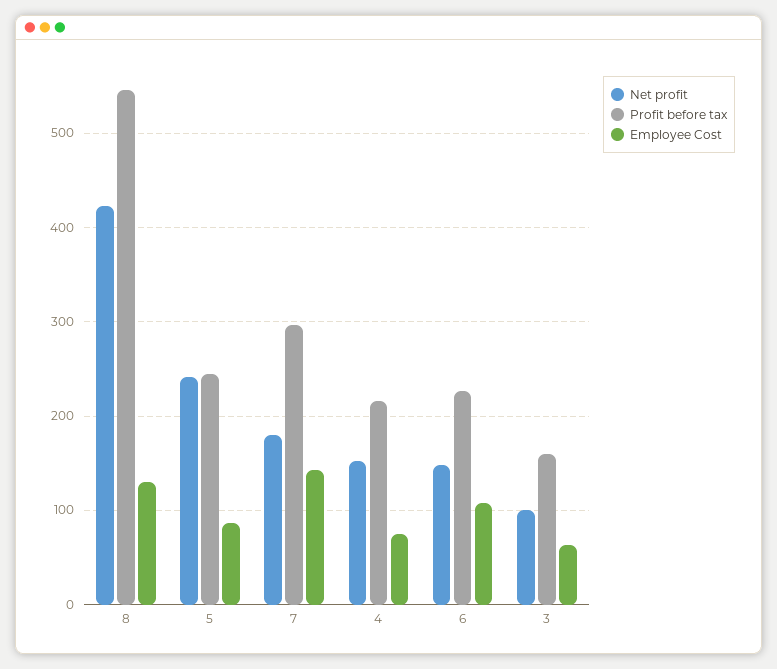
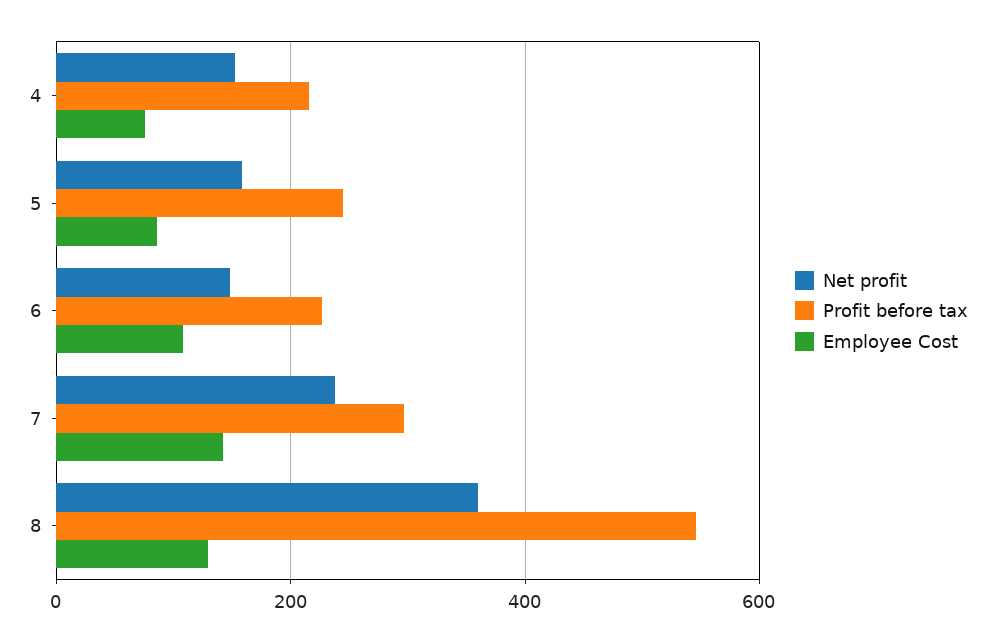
Net profit, 8: 420 -> 360
Net profit, 5: 240 -> 160
Net profit, 7: 180 -> 240
Net profit, 3: 100 -> none
Profit before tax, 3: 160 -> none
Employee Cost, 3: 60 -> none

